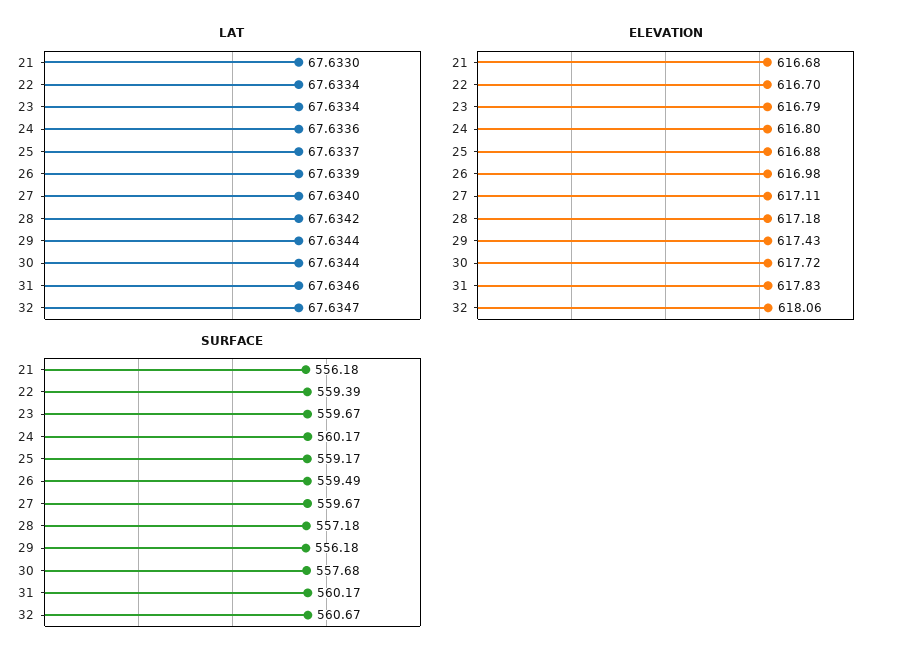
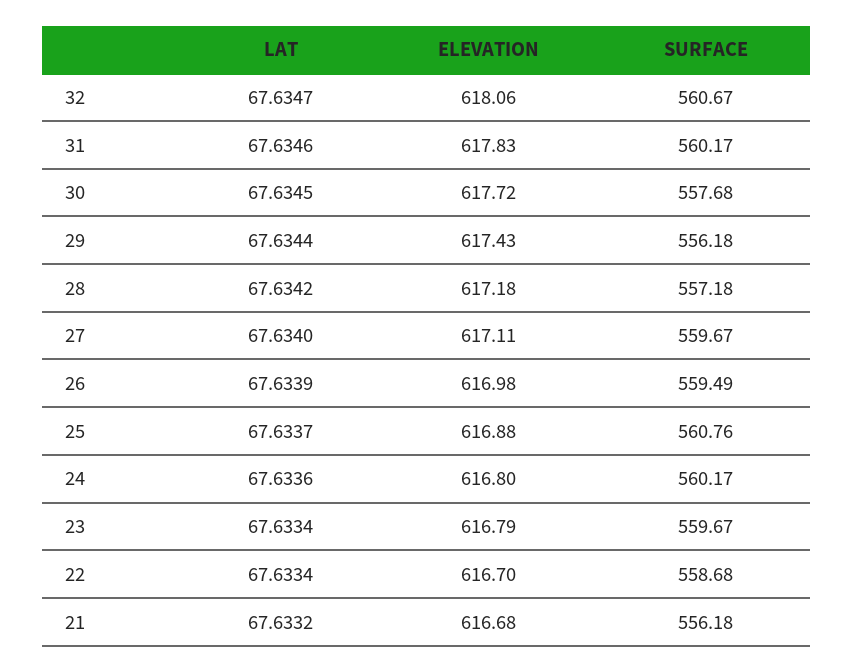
LAT, 21: 67.633 -> 67.6332
LAT, 30: 67.6344 -> 67.6345
SURFACE, 22: 559.39 -> 558.68
SURFACE, 25: 559.17 -> 560.76

